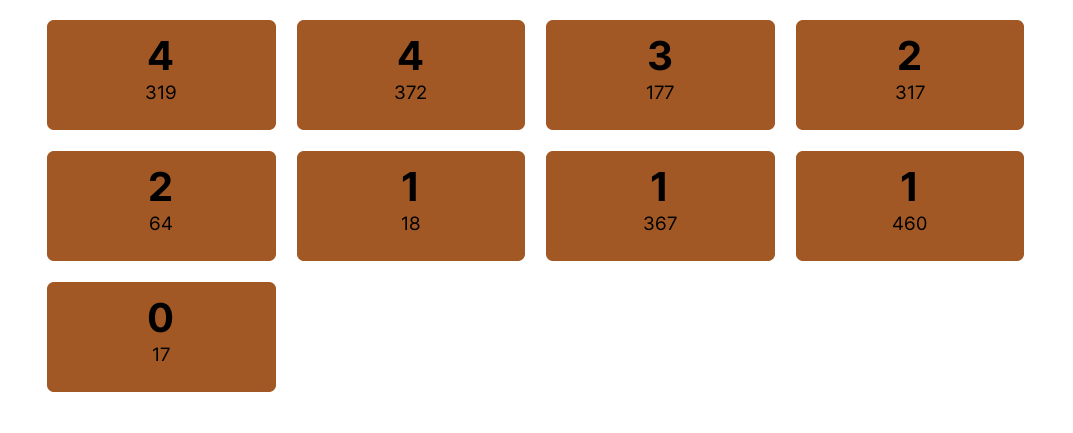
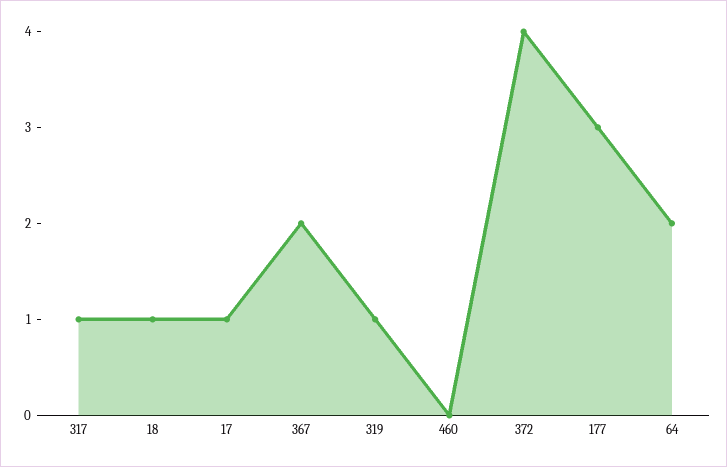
319: 4 -> 1
317: 2 -> 1
367: 1 -> 2
460: 1 -> 0
17: 0 -> 1

